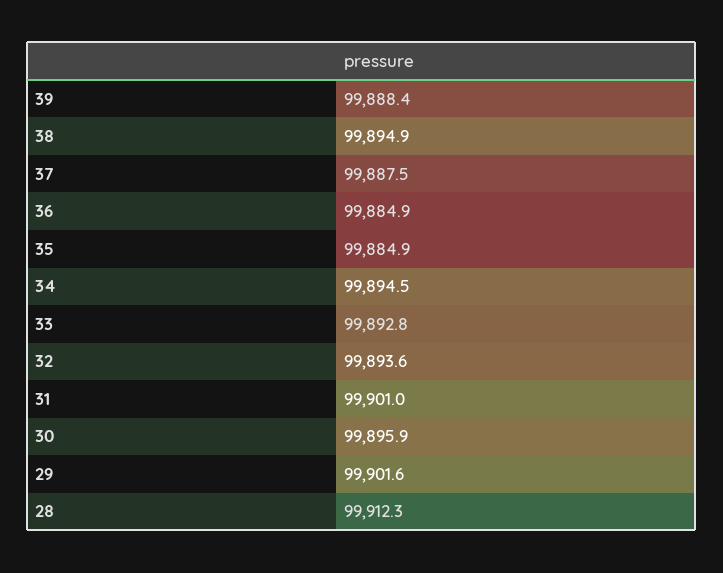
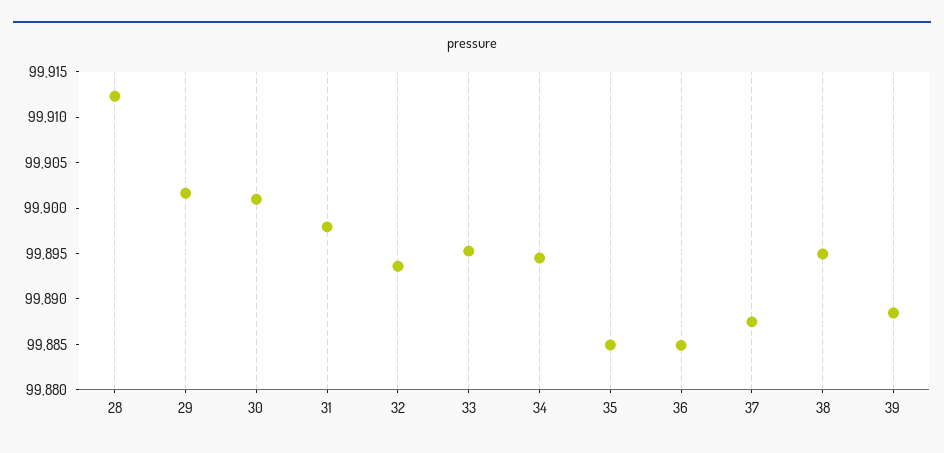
33: 99892.8 -> 99895
31: 99901 -> 99898
30: 99895.9 -> 99901

